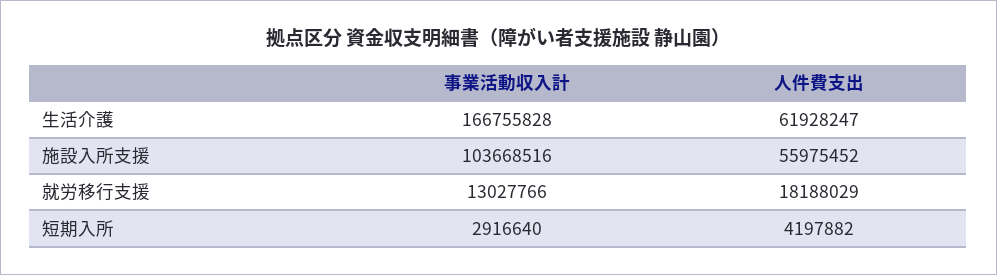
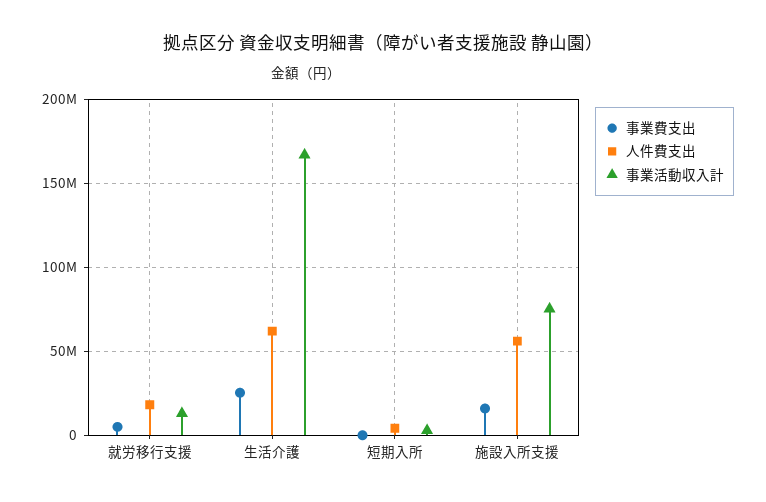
事業活動収入計, 施設入所支援: 103668516 -> 75000000
事業費支出, 就労移行支援: none -> 5000000
事業費支出, 生活介護: none -> 25000000
事業費支出, 短期入所: none -> 0
事業費支出, 施設入所支援: none -> 15000000

